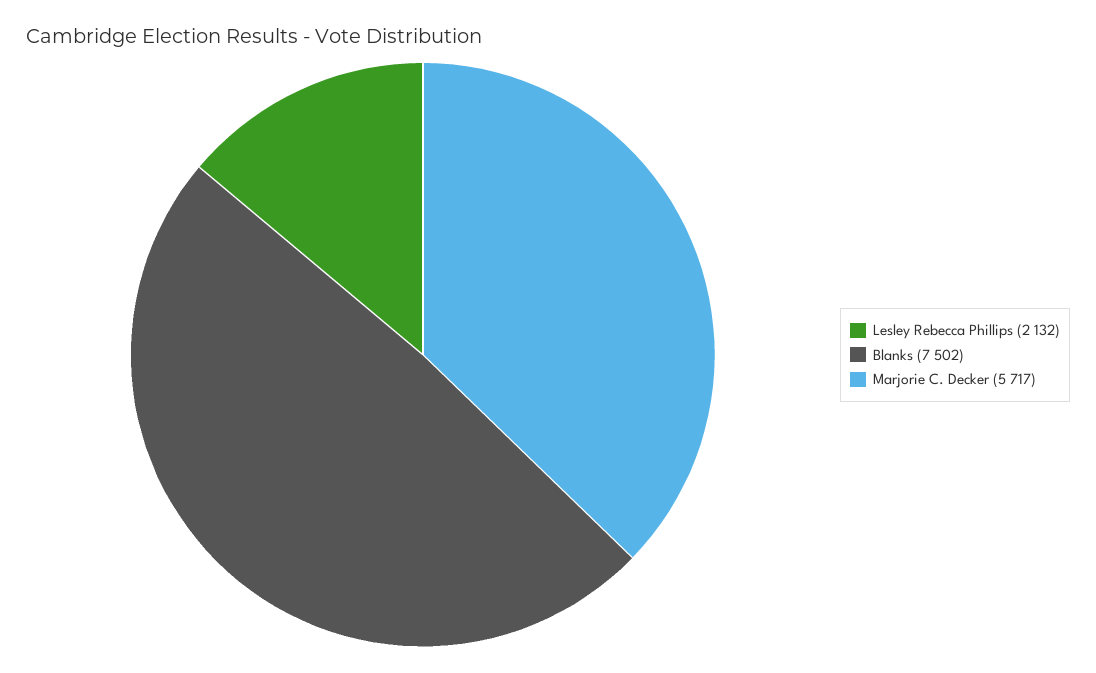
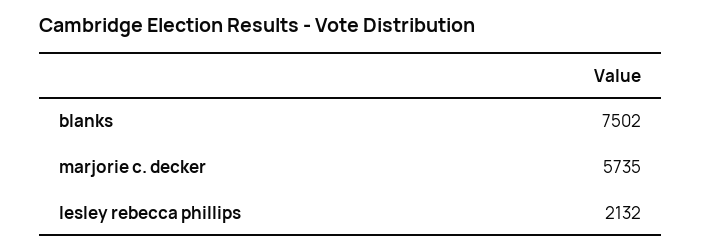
Marjorie C. Decker: 5717 -> 5735

